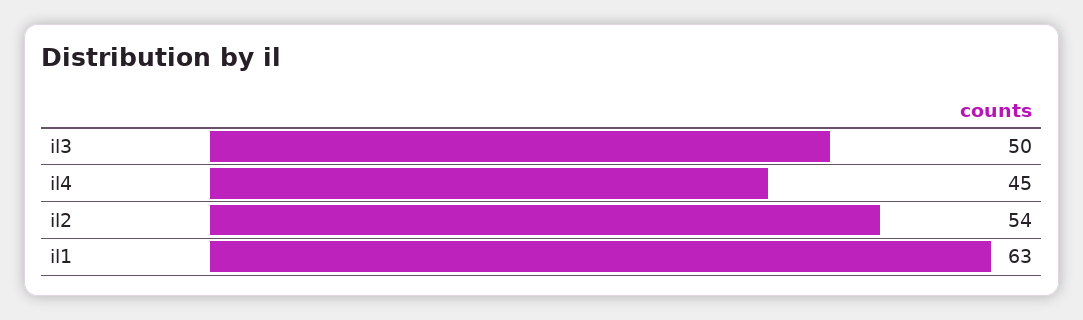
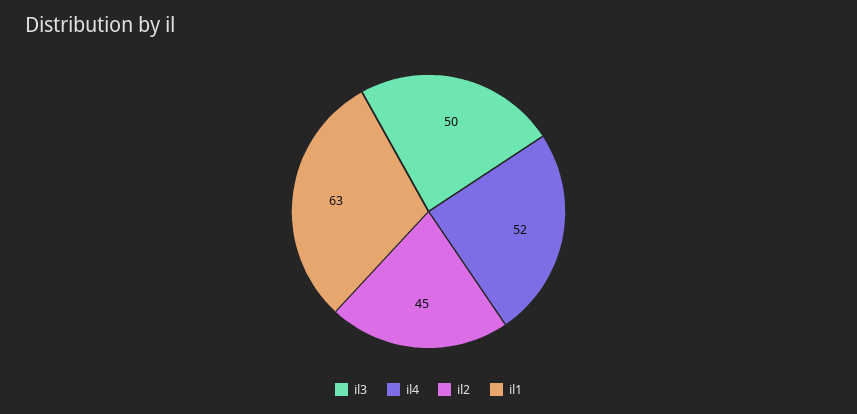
il4: 45 -> 52
il2: 54 -> 45

